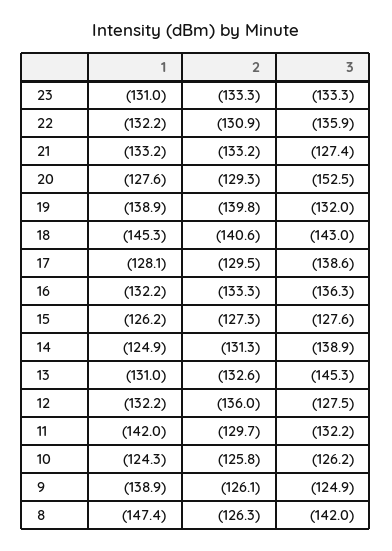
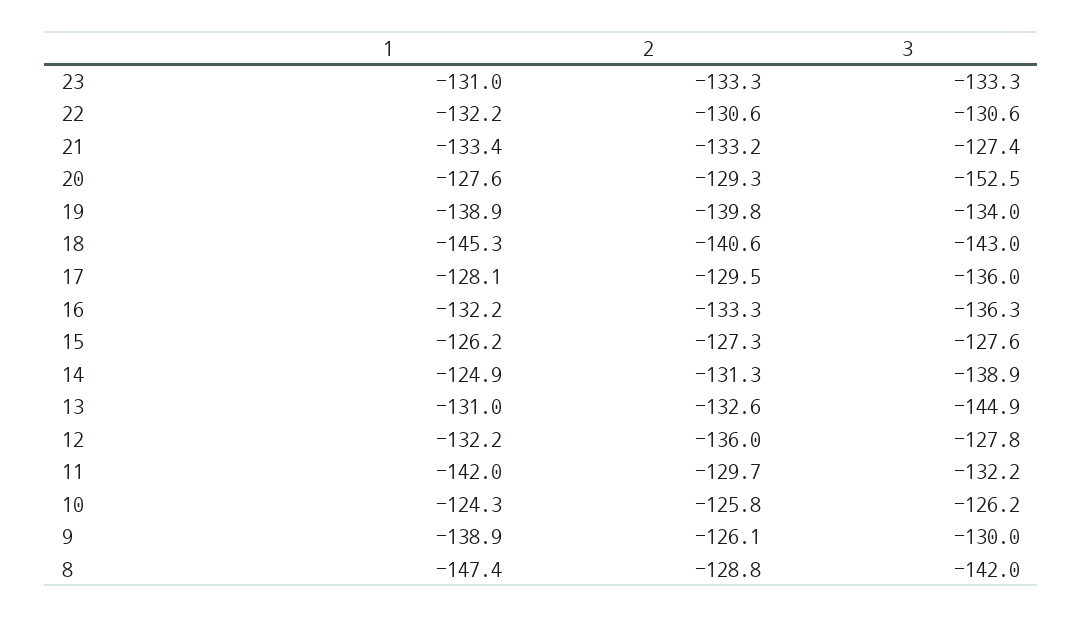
2, 22: -130.9 -> -130.6
3, 22: -135.9 -> -130.6
1, 21: -133.2 -> -133.4
3, 19: -132 -> -134
3, 17: -138.6 -> -136
3, 13: -145.3 -> -144.9
3, 12: -127.5 -> -127.8
3, 9: -124.9 -> -130
2, 8: -126.3 -> -128.8

